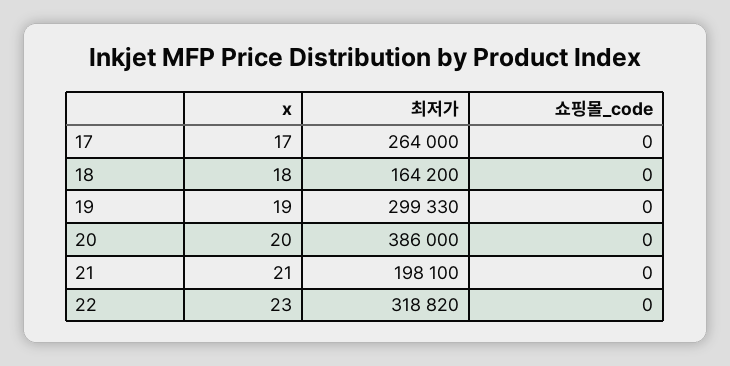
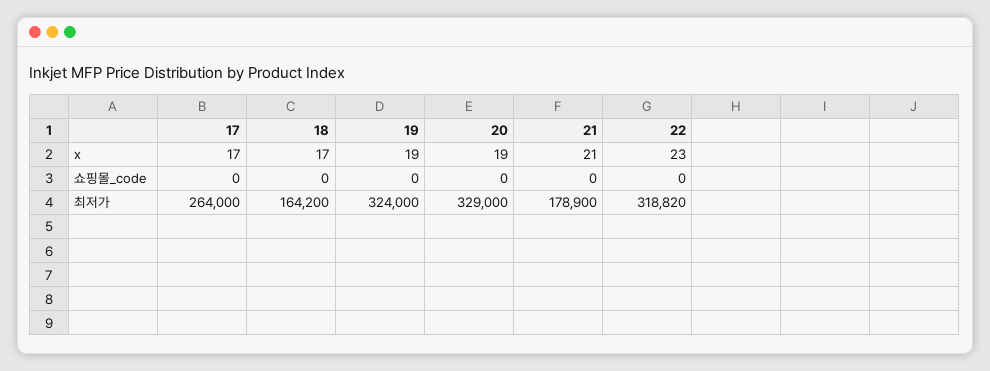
x, 18: 18 -> 17
최저가, 19: 299330 -> 324000
x, 20: 20 -> 19
최저가, 20: 386000 -> 329000
최저가, 21: 198100 -> 178900

